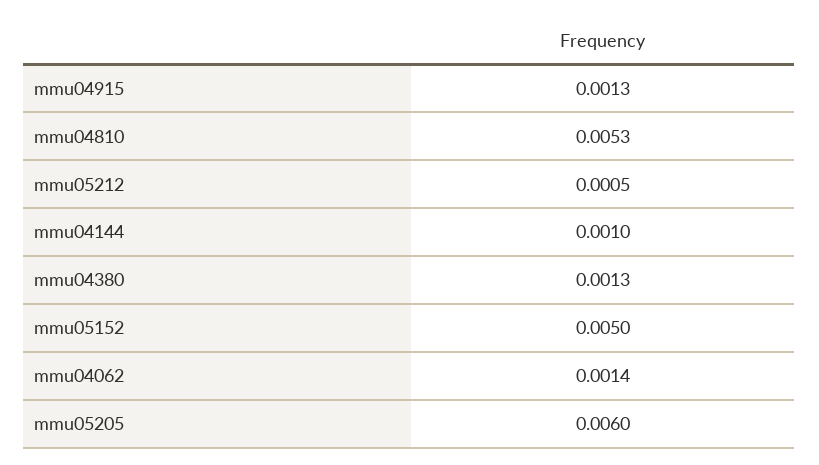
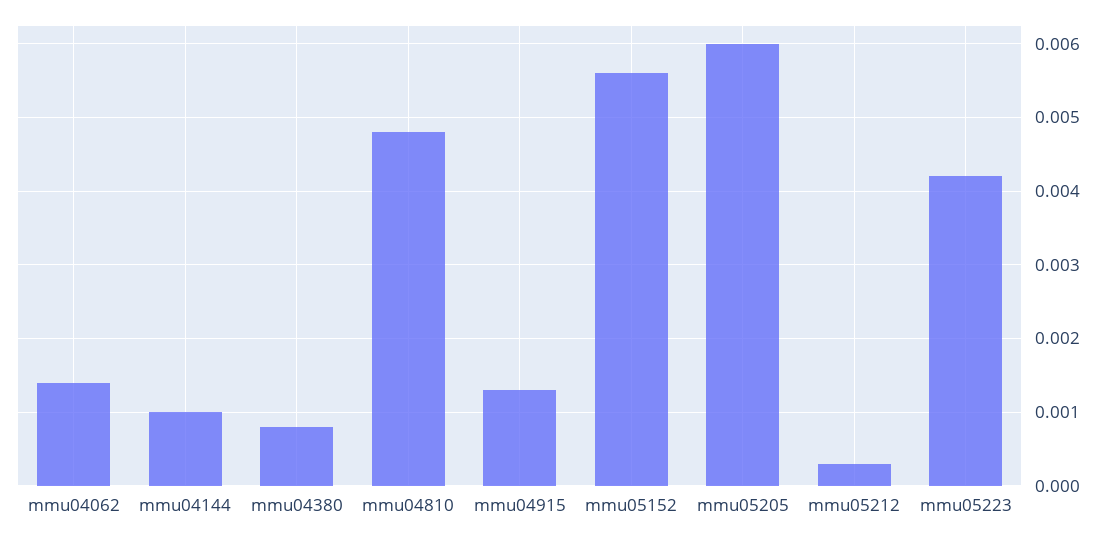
mmu04810: 0.0053 -> 0.0048
mmu05212: 0.0005 -> 0.0003
mmu04380: 0.0013 -> 0.0008
mmu05152: 0.005 -> 0.0056
mmu05223: none -> 0.0042

